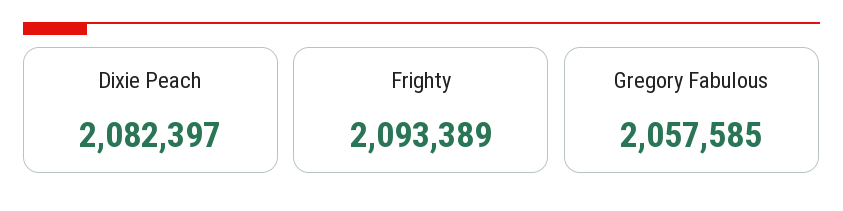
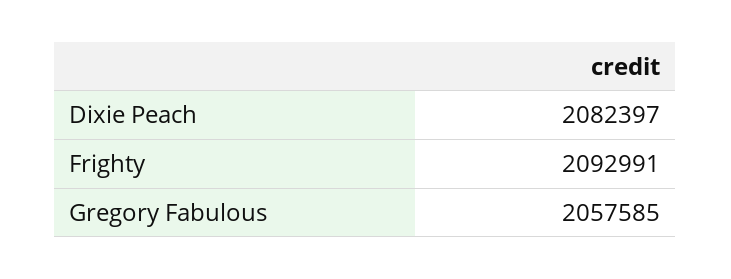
Frighty: 2093389 -> 2092991

